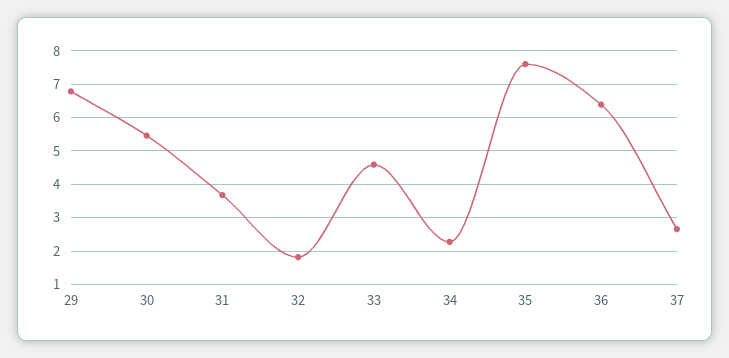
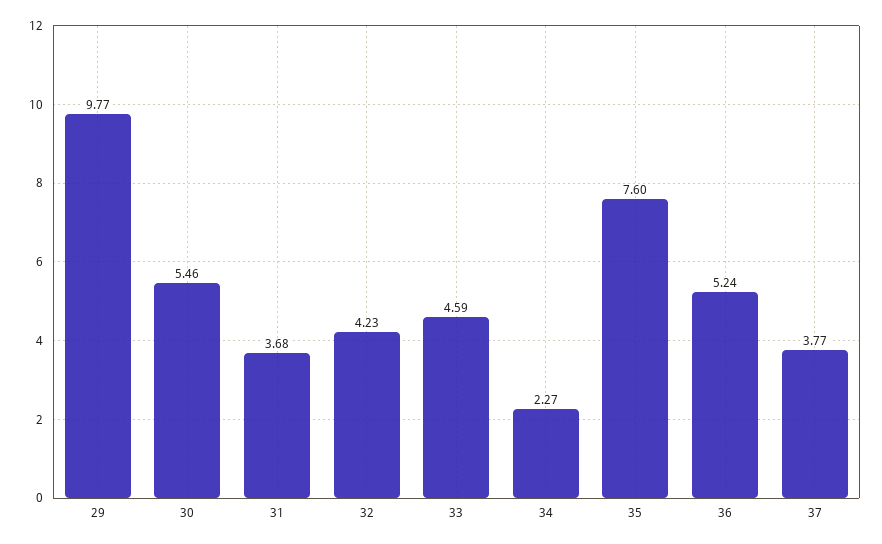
29: 6.8 -> 9.77
32: 1.8 -> 4.23
36: 6.4 -> 5.24
37: 2.6 -> 3.77

